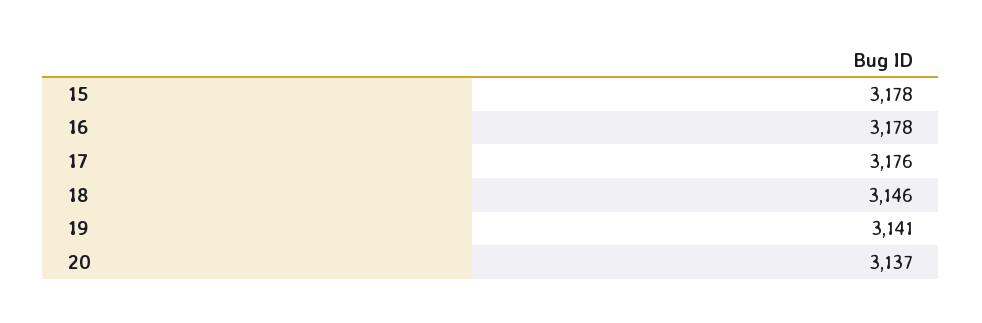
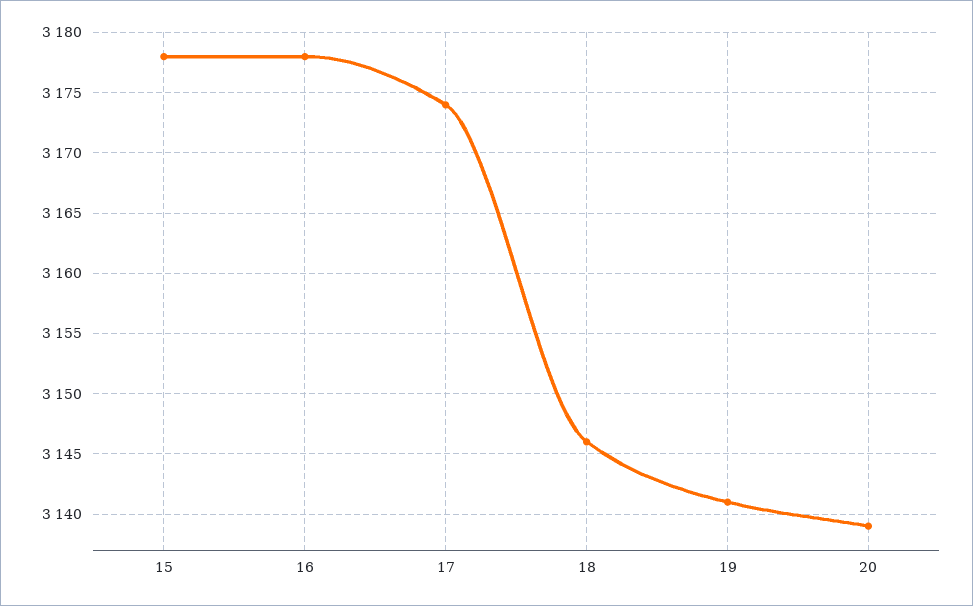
17: 3176 -> 3174
20: 3137 -> 3139

